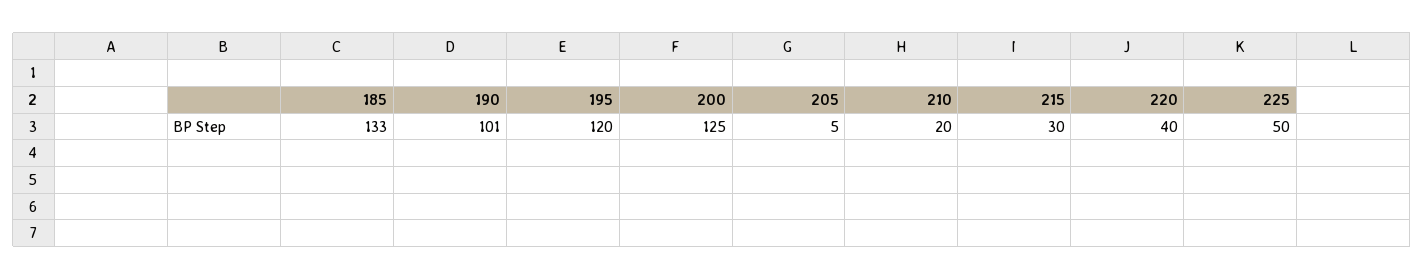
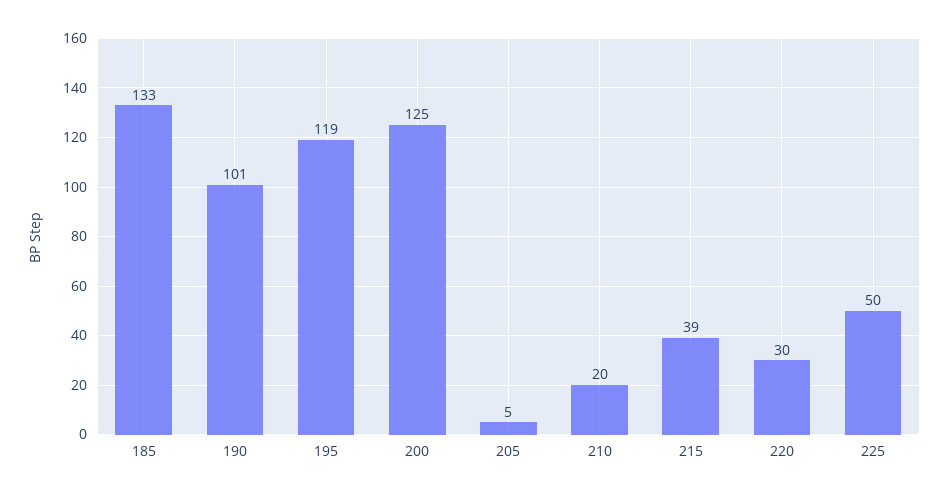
195: 120 -> 119
215: 30 -> 39
220: 40 -> 30

